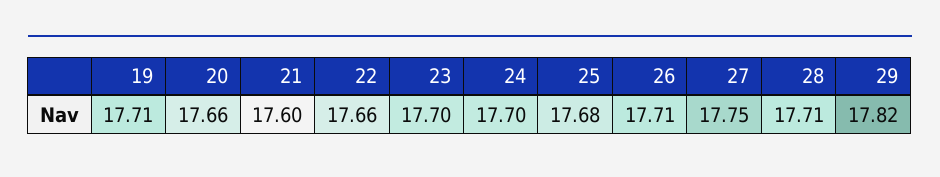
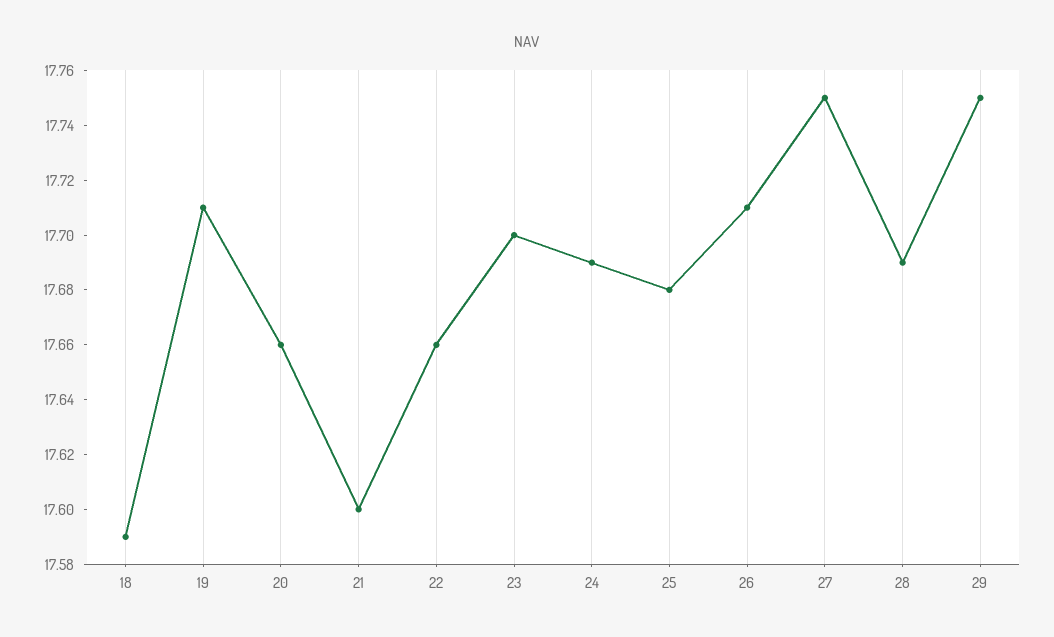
24: 17.7 -> 17.69
28: 17.71 -> 17.69
29: 17.82 -> 17.75
18: none -> 17.59

